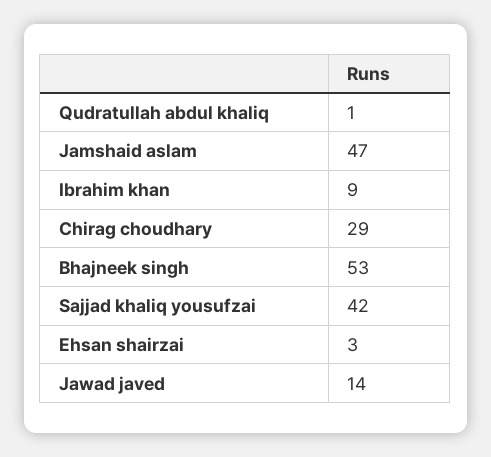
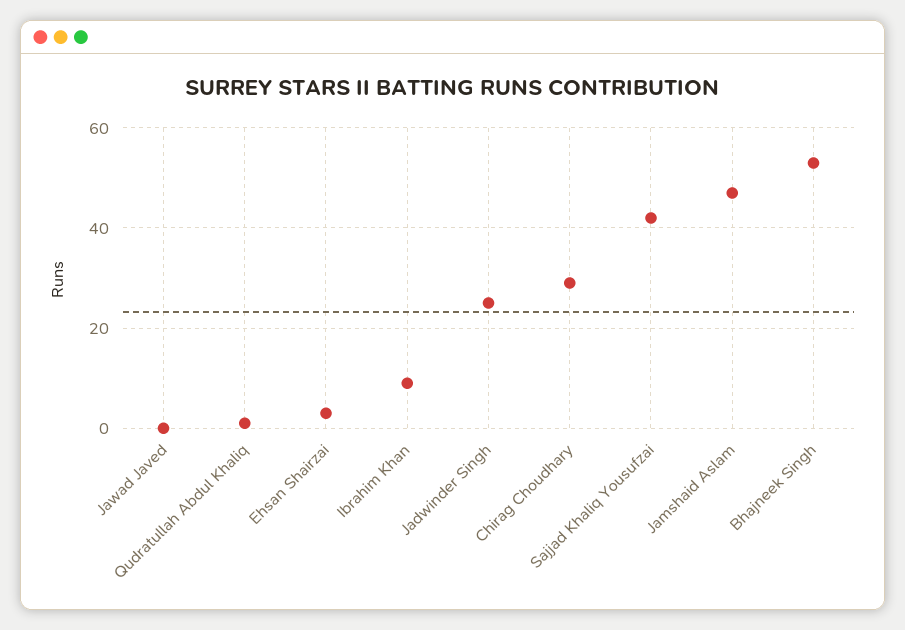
Jawad javed: 14 -> 0
Jadwinder Singh: none -> 25

